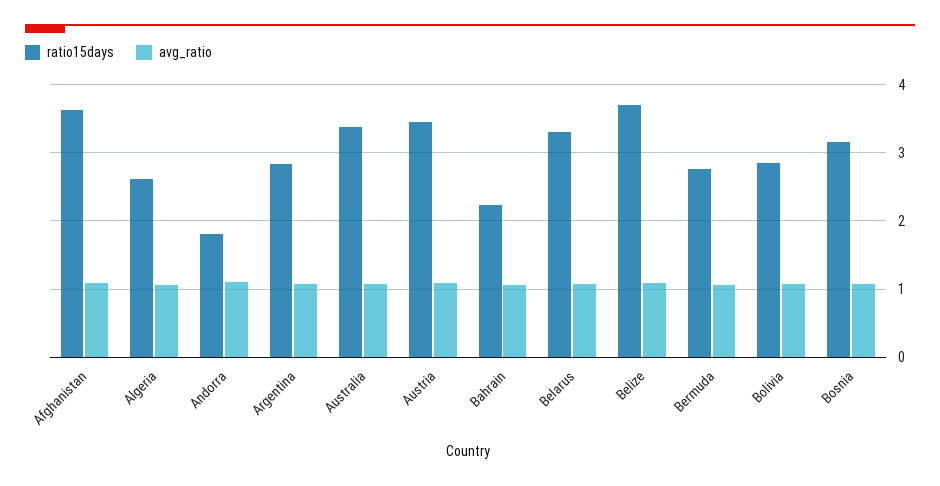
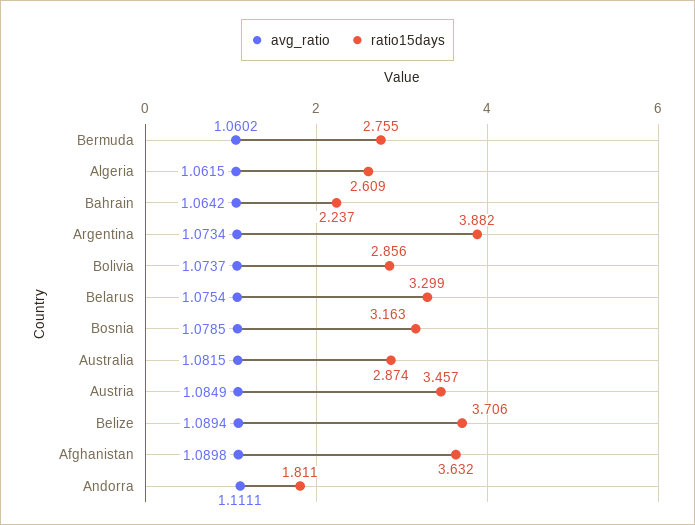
ratio15days, Argentina: 2.8 -> 3.882
ratio15days, Australia: 3.4 -> 2.874

